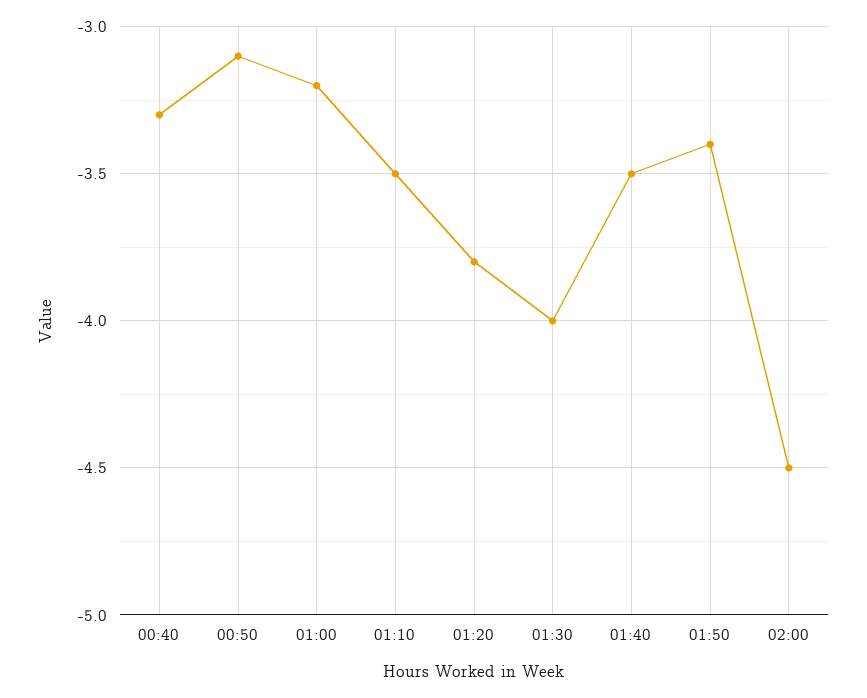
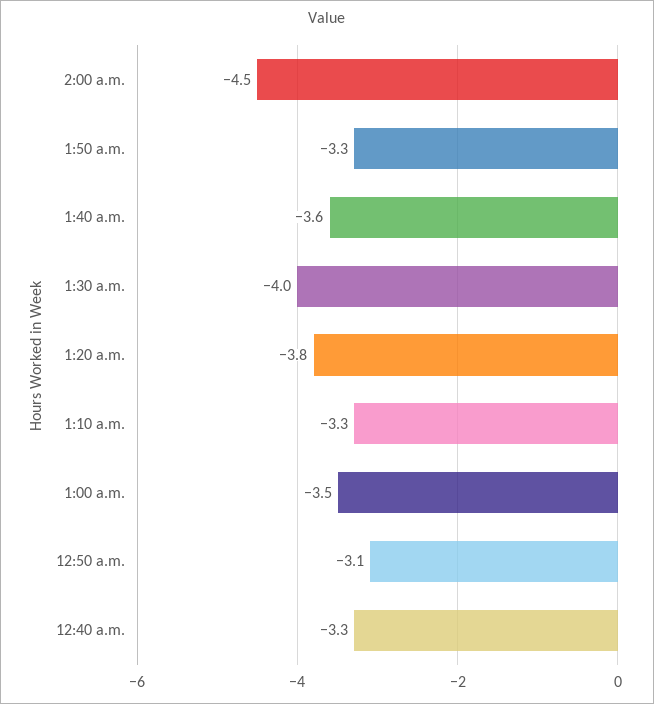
01:00: -3.2 -> -3.5
01:10: -3.5 -> -3.3
01:40: -3.5 -> -3.6
01:50: -3.4 -> -3.3

